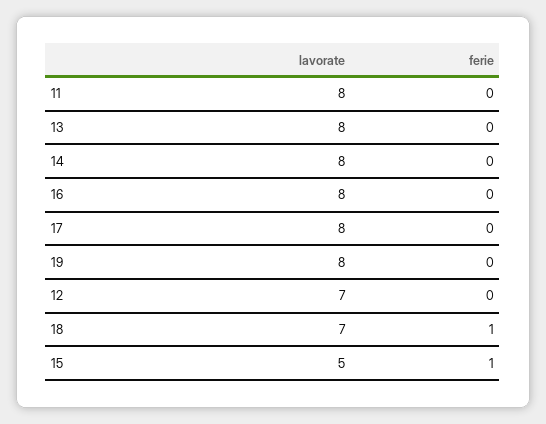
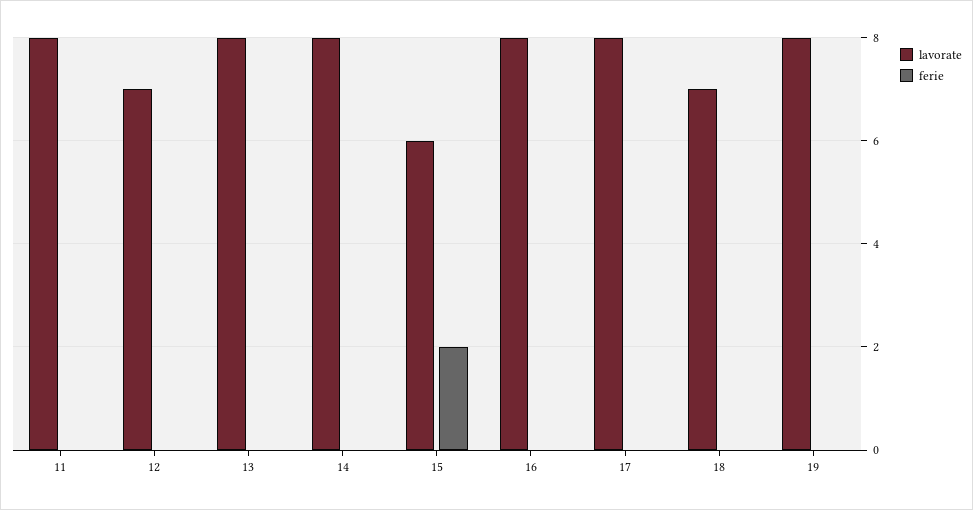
ferie, 18: 1 -> 0
lavorate, 15: 5 -> 6
ferie, 15: 1 -> 2

